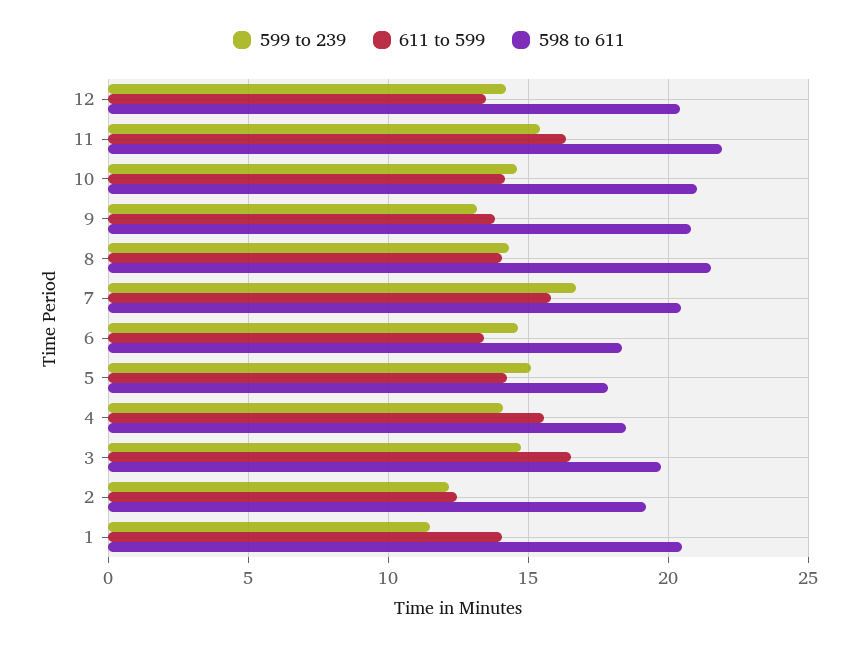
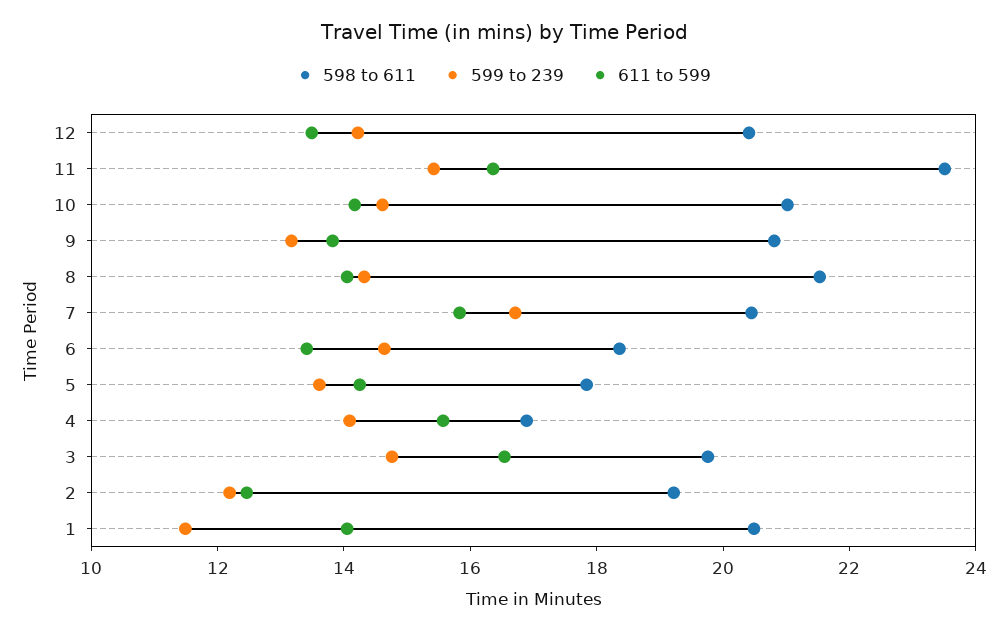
598 to 611, 11: 22 -> 23.5
599 to 239, 5: 15 -> 13.5
598 to 611, 4: 18.5 -> 17

